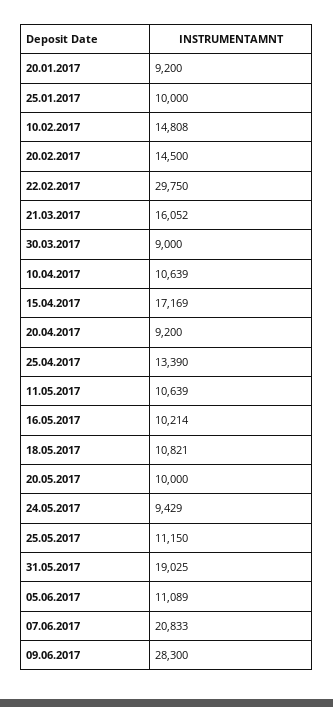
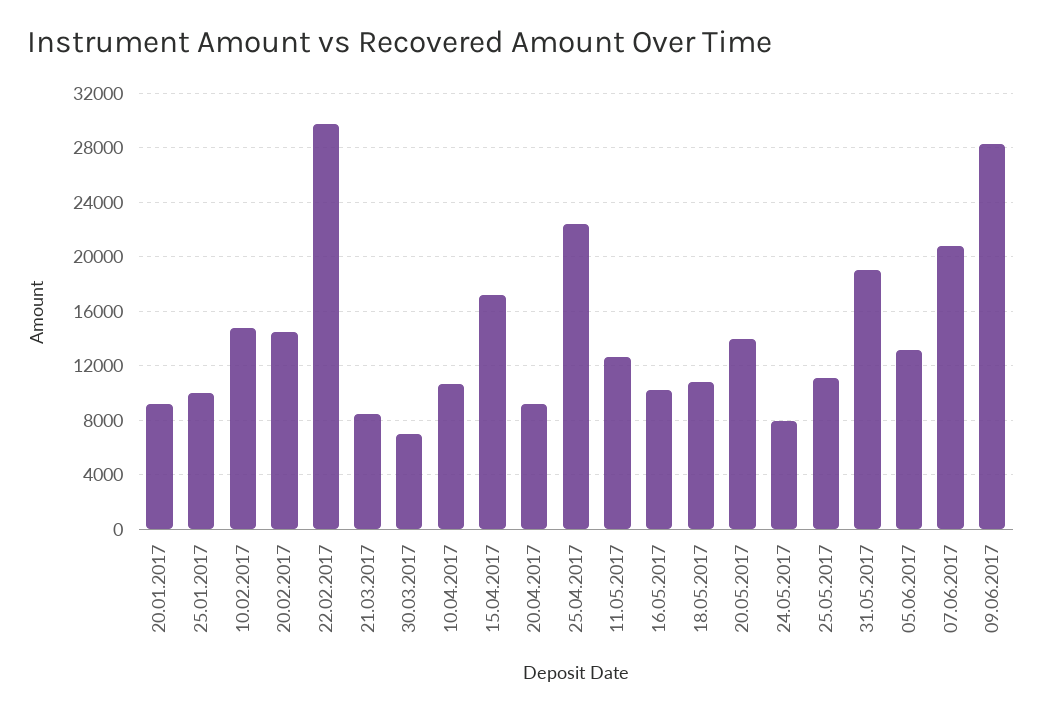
21.03.2017: 16052 -> 8500
30.03.2017: 9000 -> 7000
25.04.2017: 13390 -> 22500
11.05.2017: 10639 -> 12500
20.05.2017: 10000 -> 14000
24.05.2017: 9429 -> 8000
05.06.2017: 11089 -> 13000

